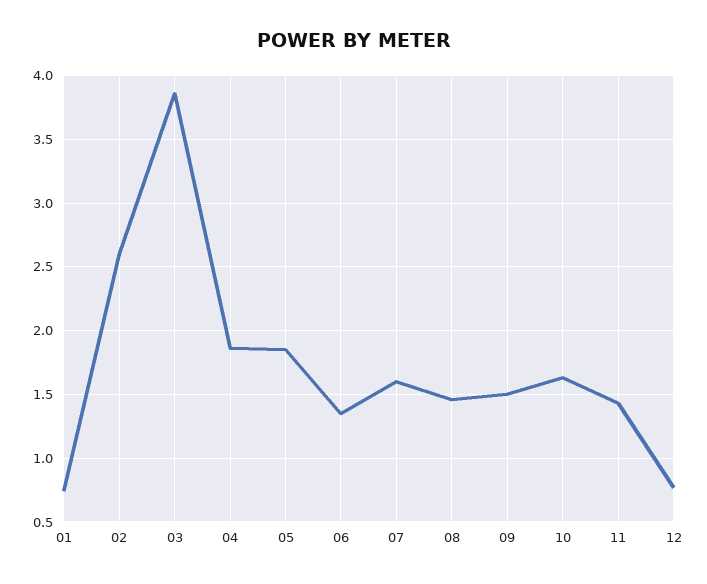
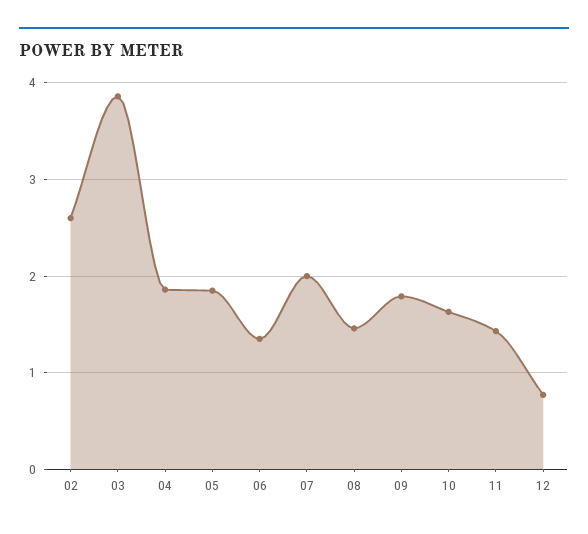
01: 0.75 -> none
07: 1.6 -> 2
09: 1.5 -> 1.8

